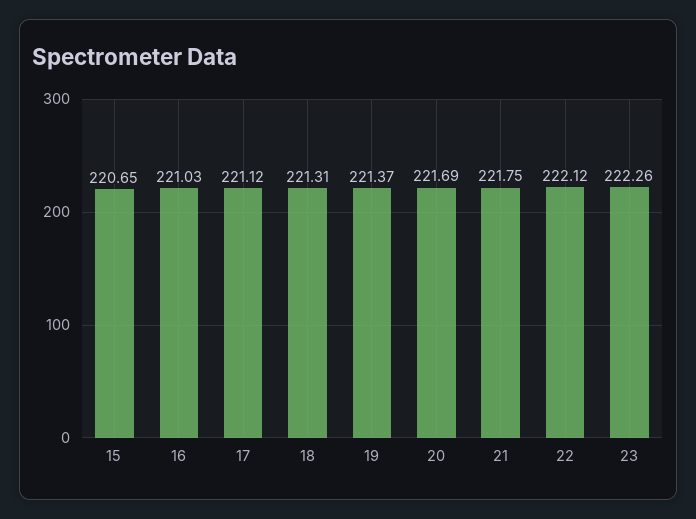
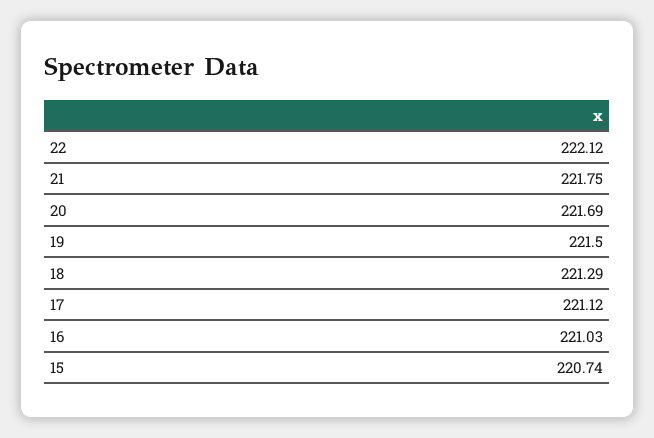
15: 220.65 -> 220.74
18: 221.31 -> 221.29
19: 221.37 -> 221.5
23: 222.26 -> none

